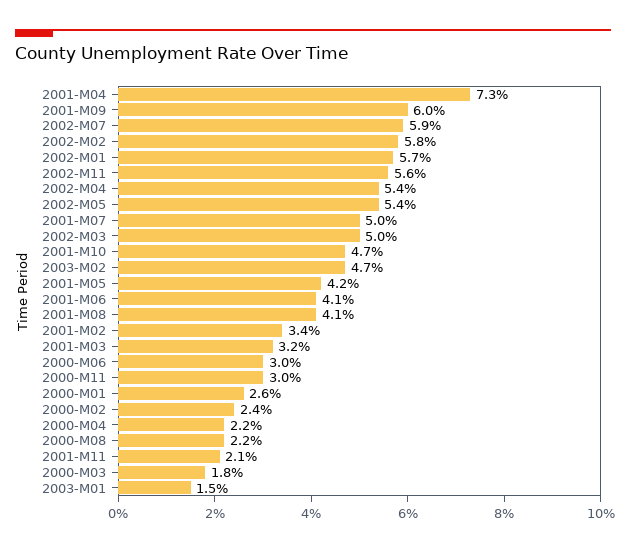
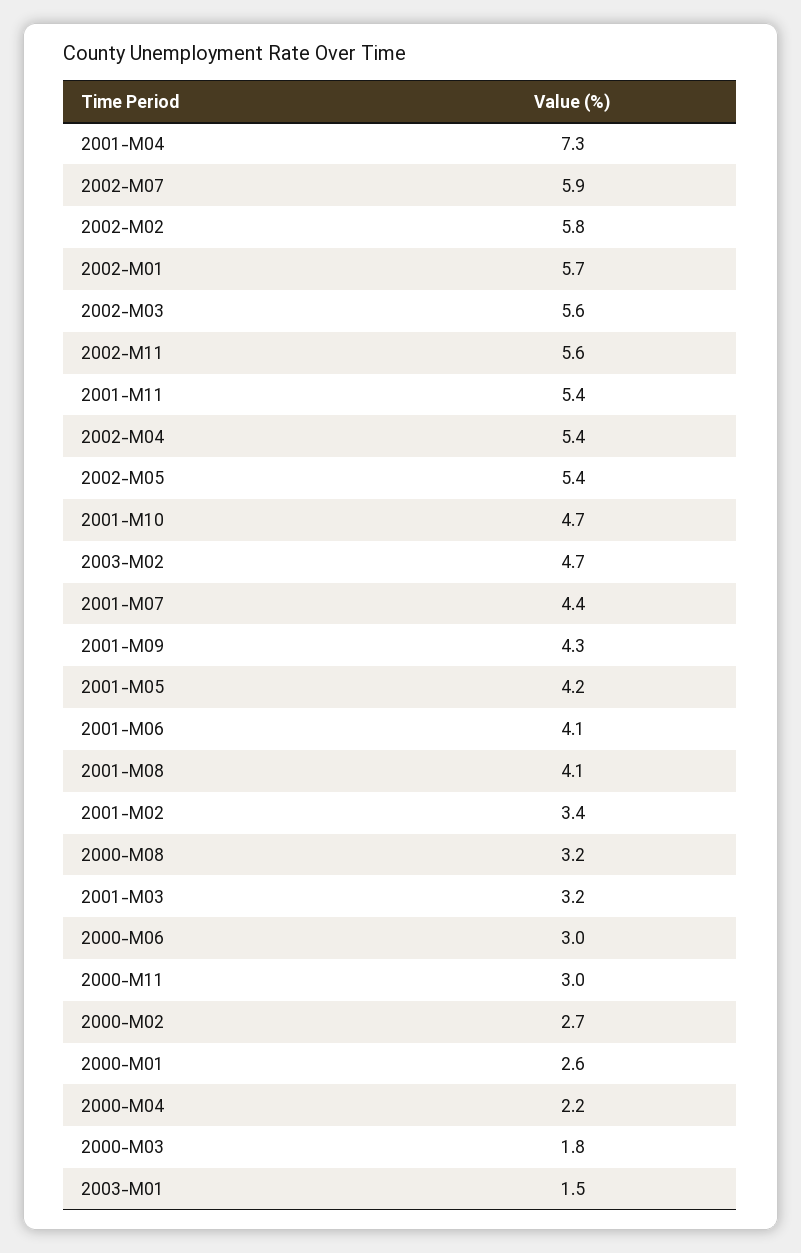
2001-M09: 6 -> 4.3
2001-M07: 5 -> 4.4
2002-M03: 5 -> 5.6
2000-M02: 2.4 -> 2.7
2000-M08: 2.2 -> 3.2
2001-M11: 2.1 -> 5.4

